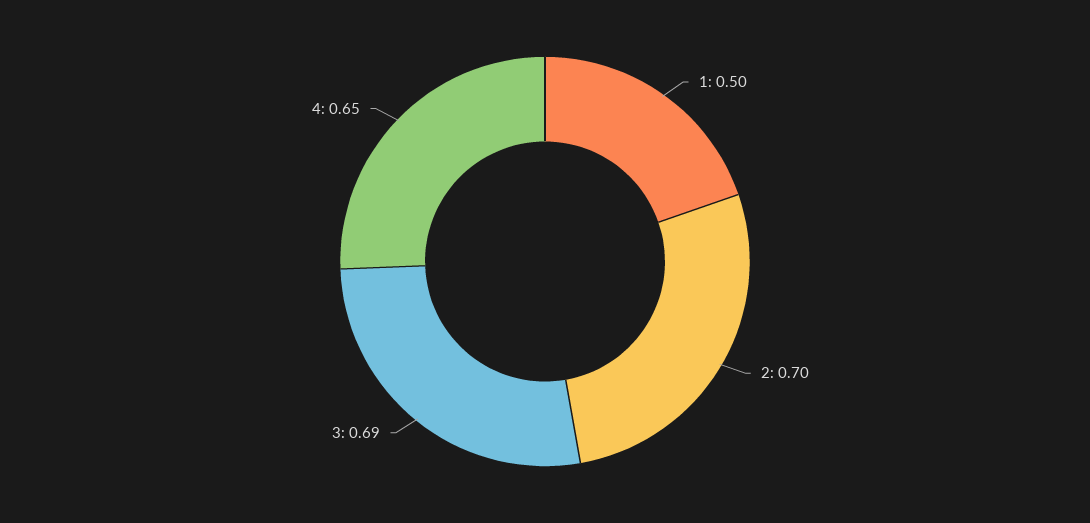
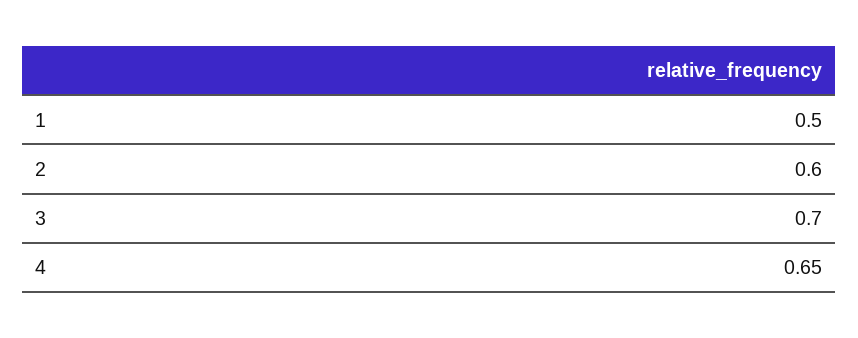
2: 0.7 -> 0.6
3: 0.69 -> 0.7

